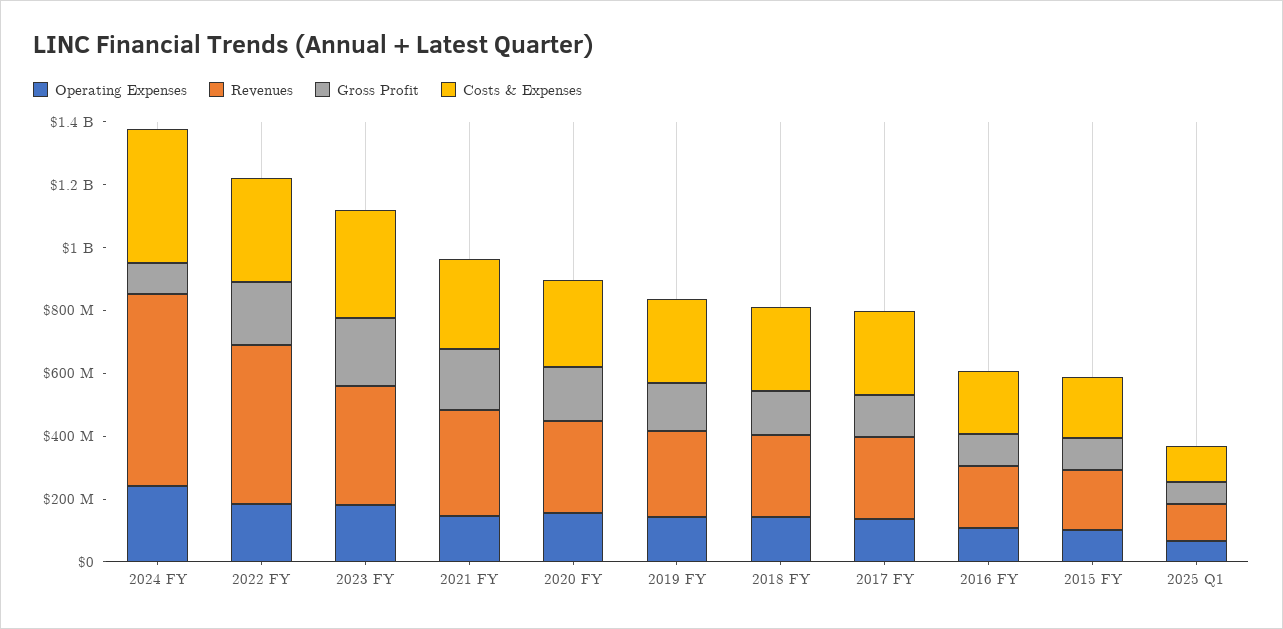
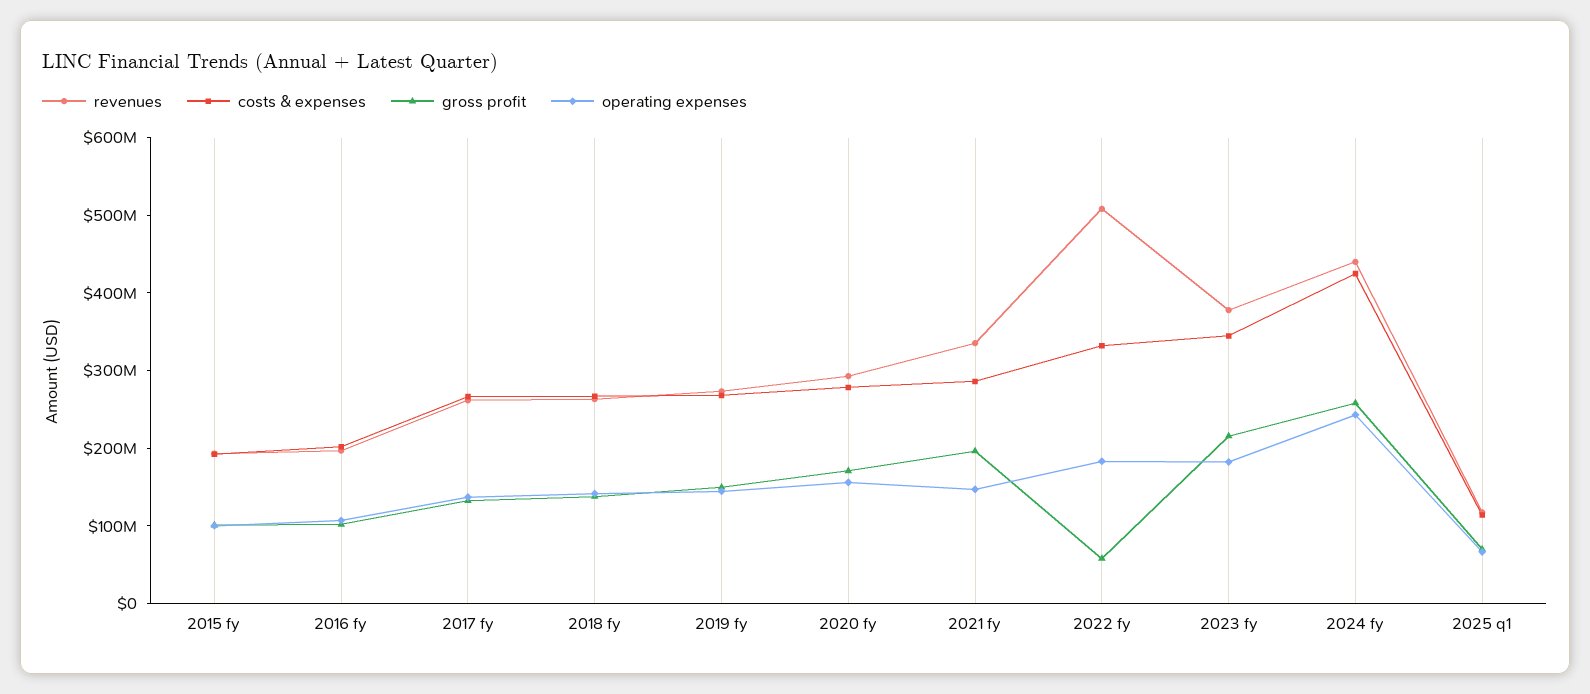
Revenues, 2024 FY: 600000000 -> 440000000
Gross Profit, 2024 FY: 100000000 -> 260000000
Gross Profit, 2022 FY: 200000000 -> 60000000

